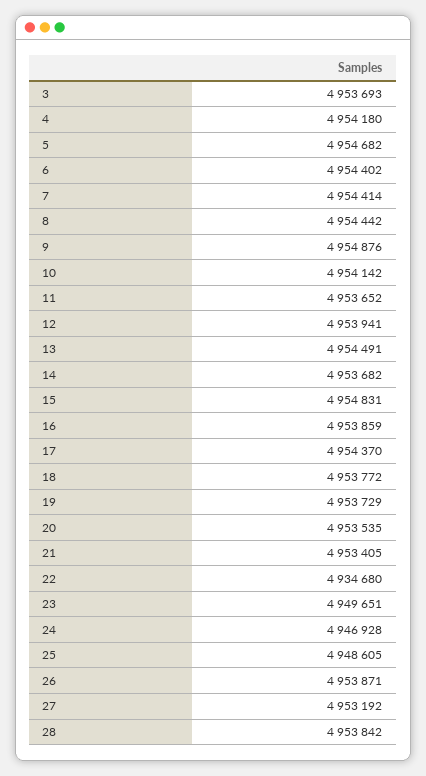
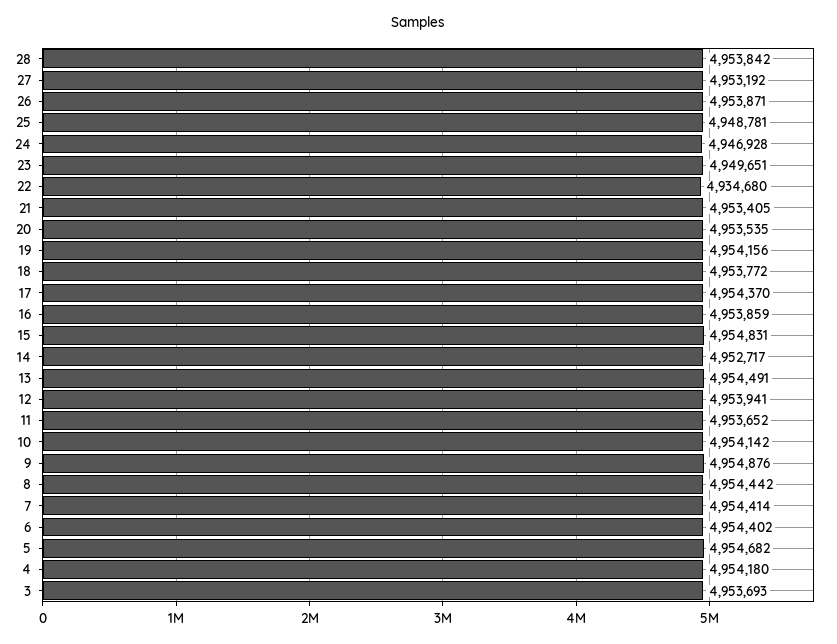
14: 4953682 -> 4952717
19: 4953729 -> 4954156
25: 4948605 -> 4948781

